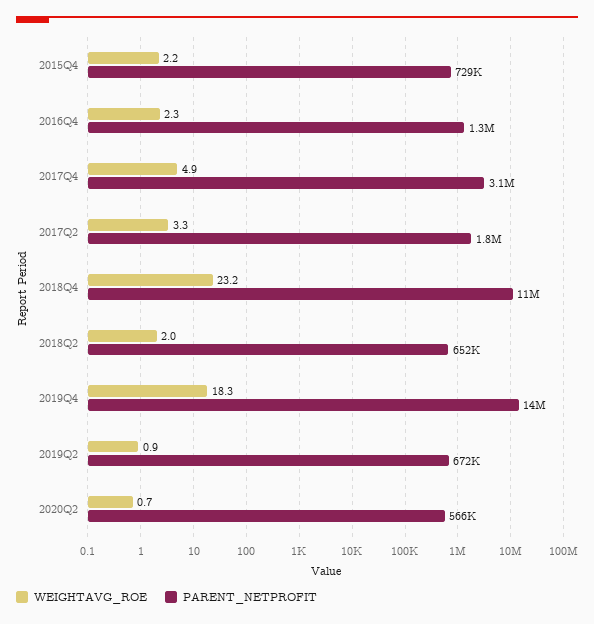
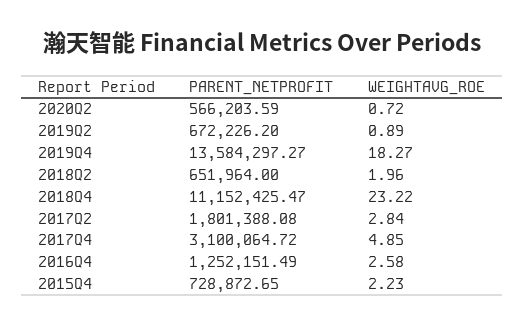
WEIGHTAVG_ROE, 2016Q4: 2.3 -> 2.58
WEIGHTAVG_ROE, 2017Q2: 3.3 -> 2.84

